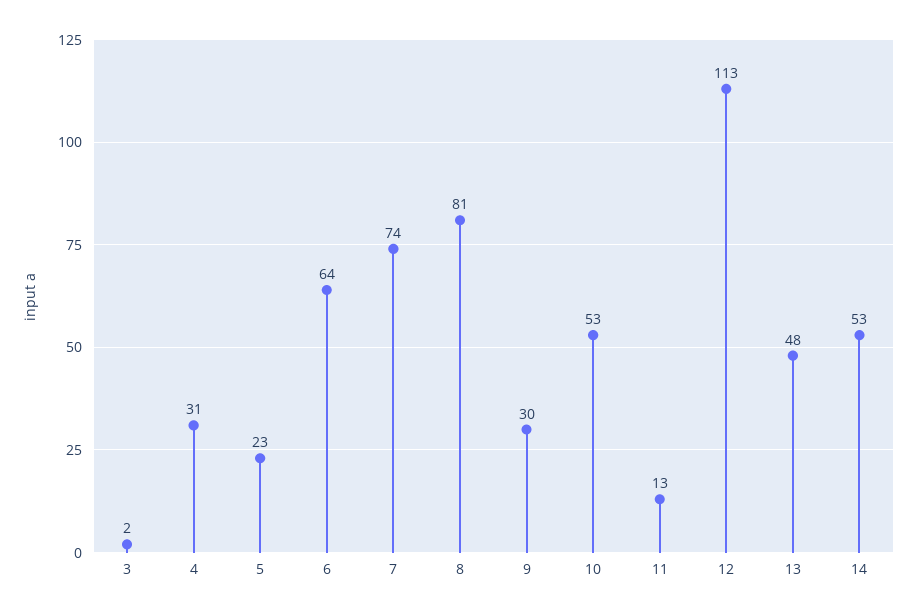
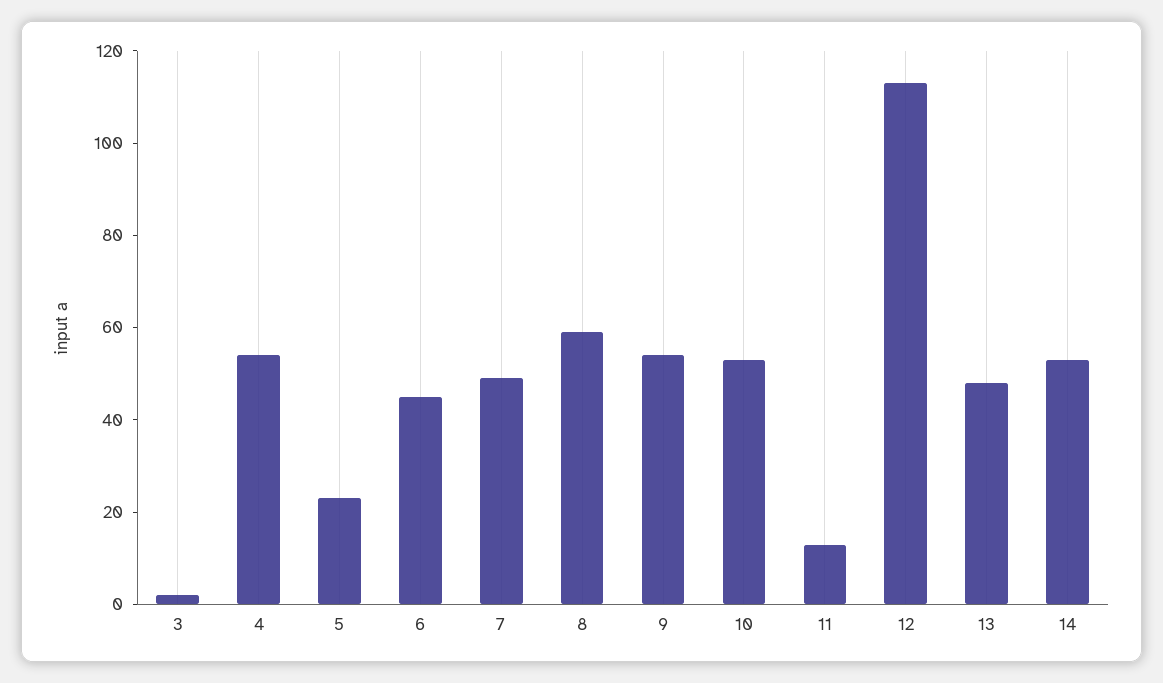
4: 31 -> 55
6: 64 -> 45
7: 74 -> 50
8: 81 -> 60
9: 30 -> 55

